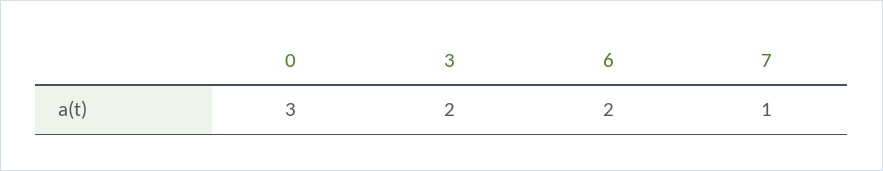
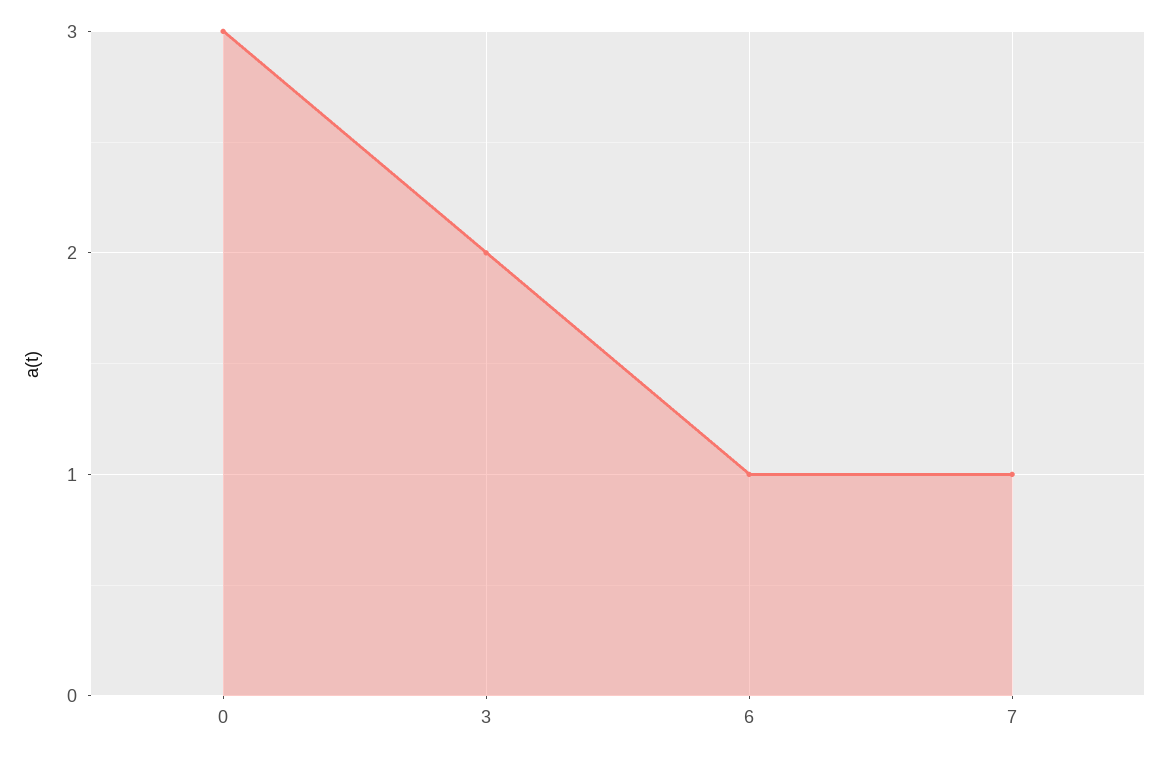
6: 2 -> 1

